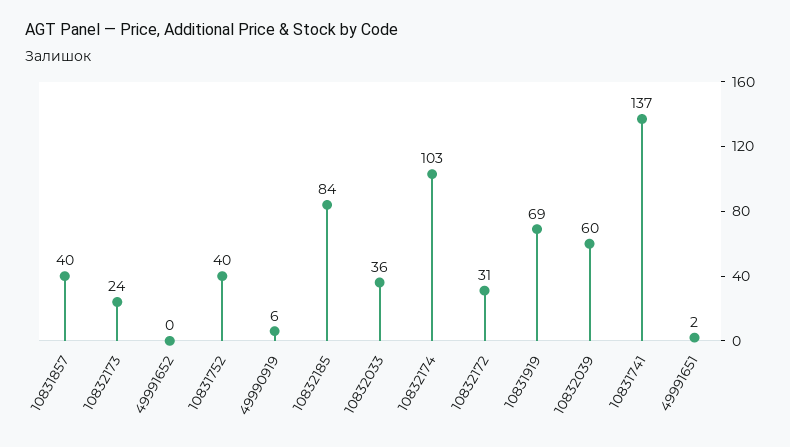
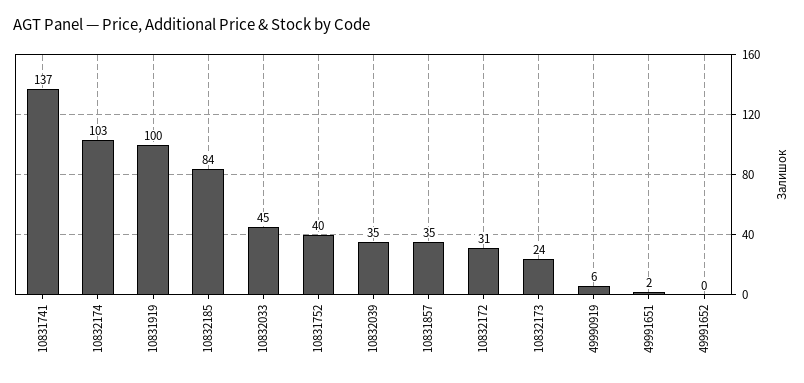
10831857: 40 -> 35
10832033: 36 -> 45
10831919: 69 -> 100
10832039: 60 -> 35

